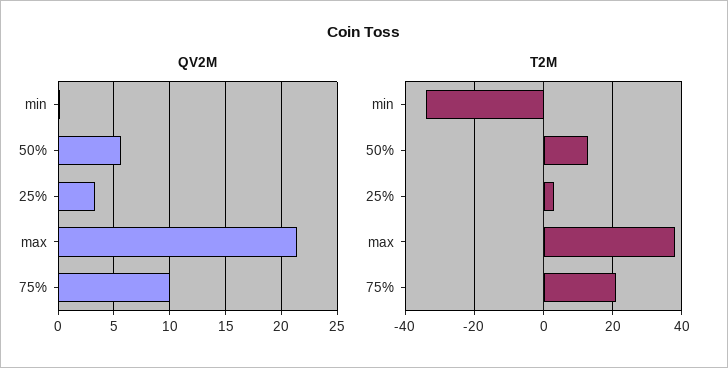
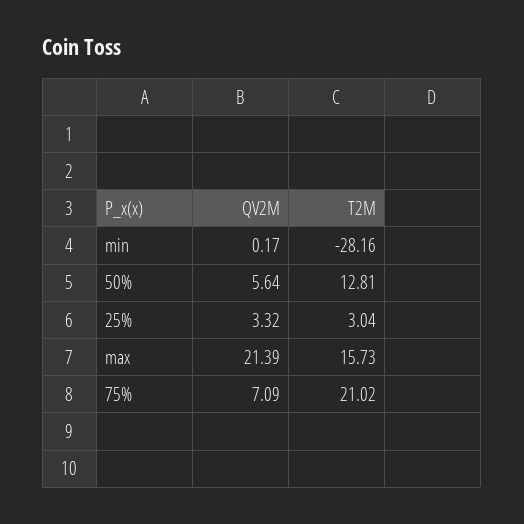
QV2M, 75%: 10 -> 7.09
T2M, min: -34 -> -28.16
T2M, max: 38 -> 15.73

